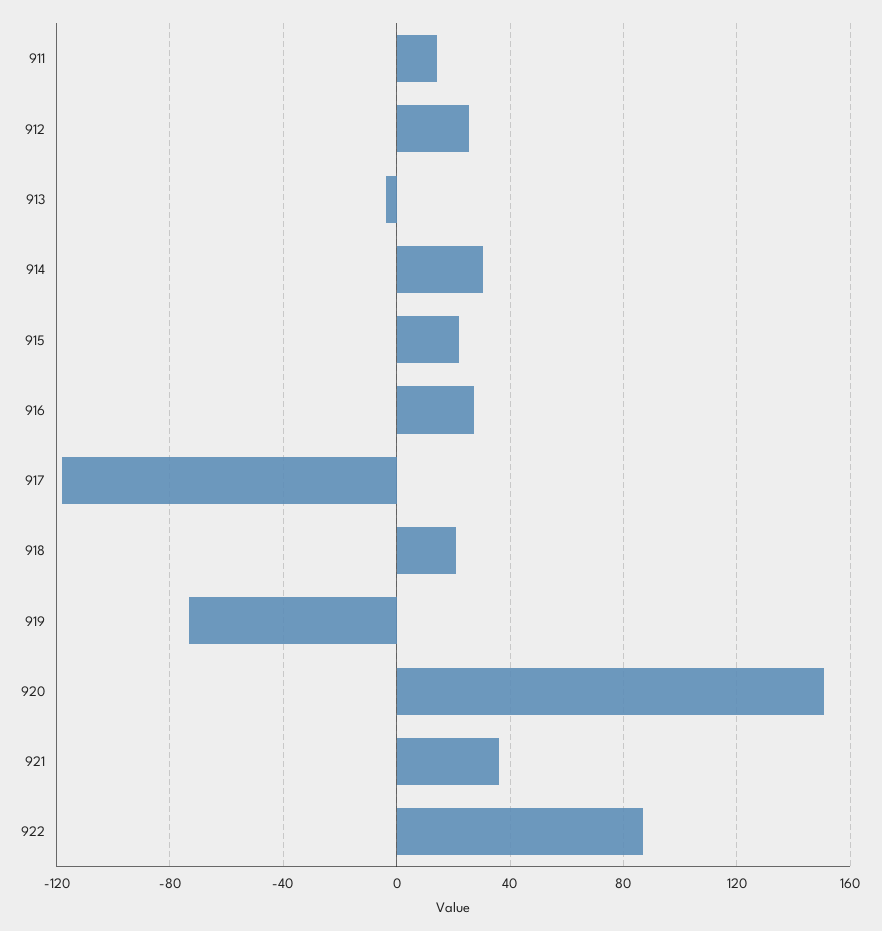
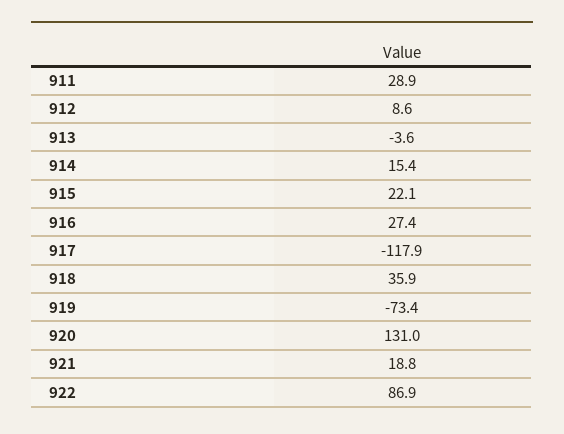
911: 15 -> 28.9
912: 25 -> 8.6
914: 30 -> 15.4
918: 20 -> 35.9
920: 150 -> 131
921: 35 -> 18.8

